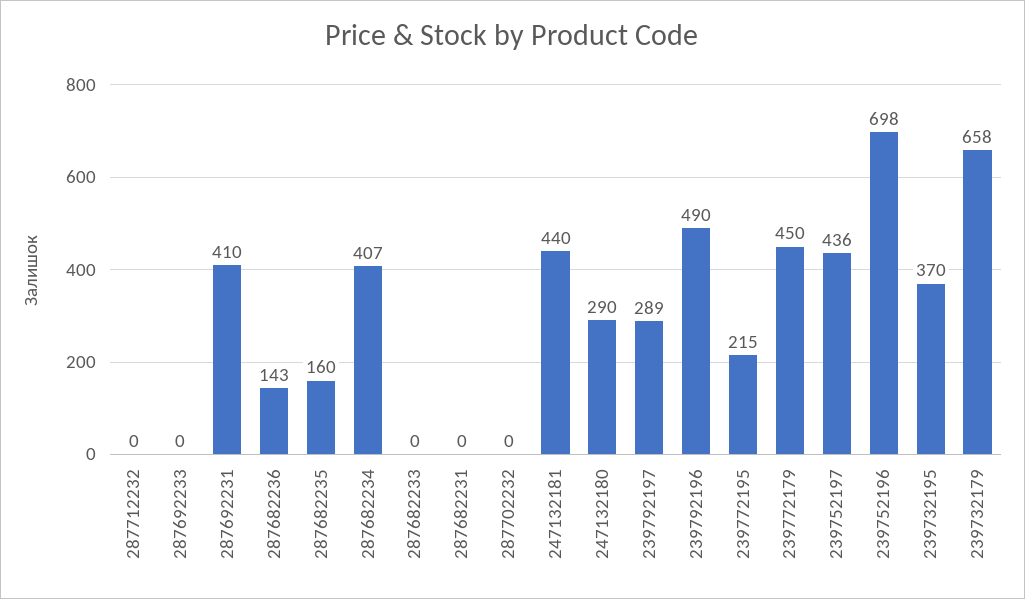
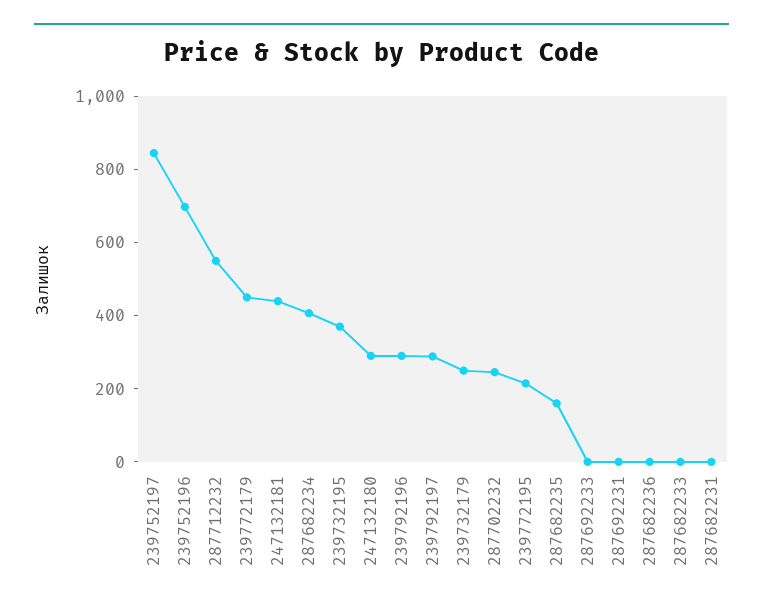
287712232: 0 -> 550
287692231: 410 -> 0
287682236: 143 -> 0
287702232: 0 -> 250
239792196: 490 -> 300
239752197: 436 -> 850
239732179: 658 -> 250

